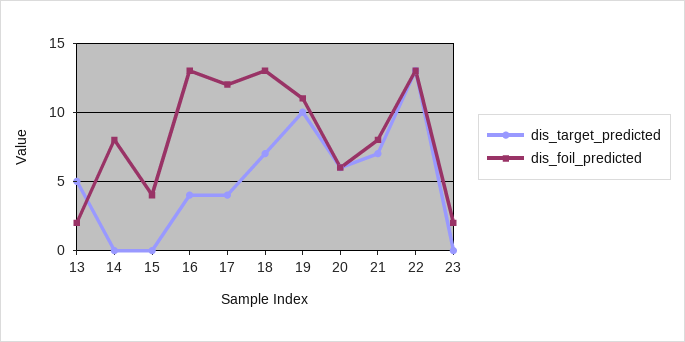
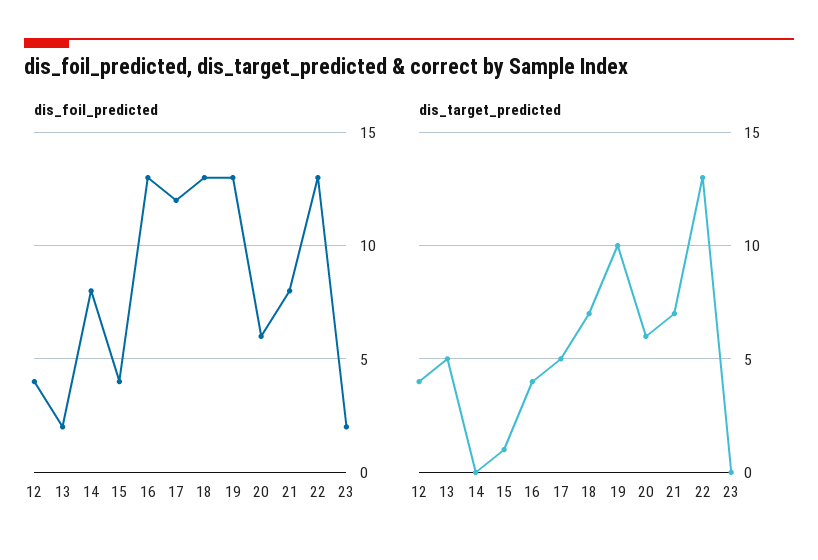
dis_target_predicted, 15: 0 -> 1
dis_target_predicted, 17: 4 -> 5
dis_foil_predicted, 19: 11 -> 13
dis_foil_predicted, 12: none -> 4
dis_target_predicted, 12: none -> 4

